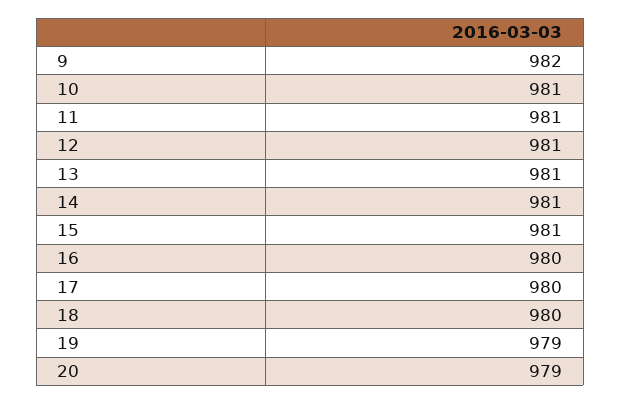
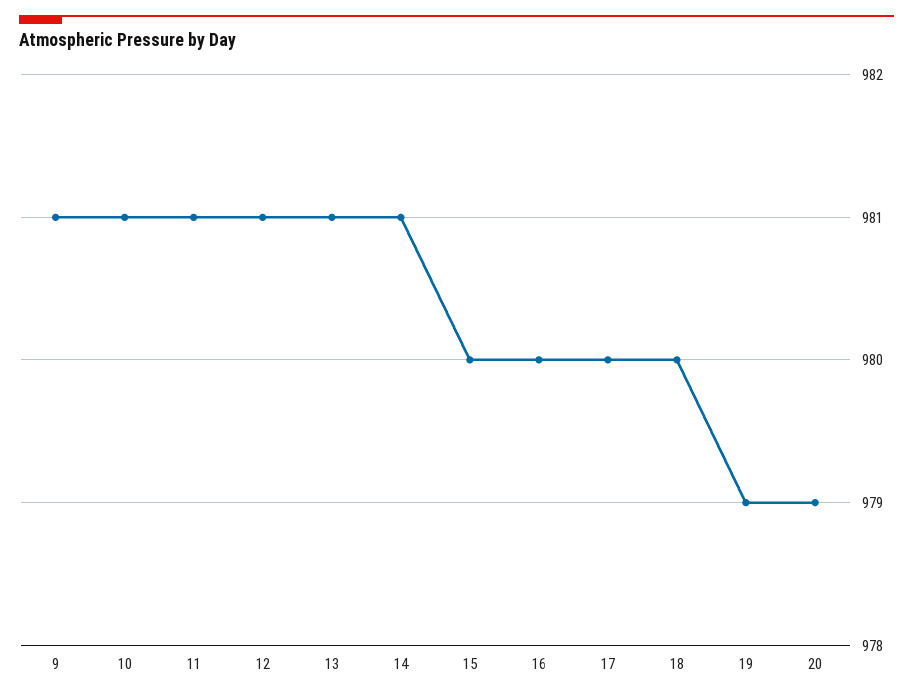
9: 982 -> 981
15: 981 -> 980

